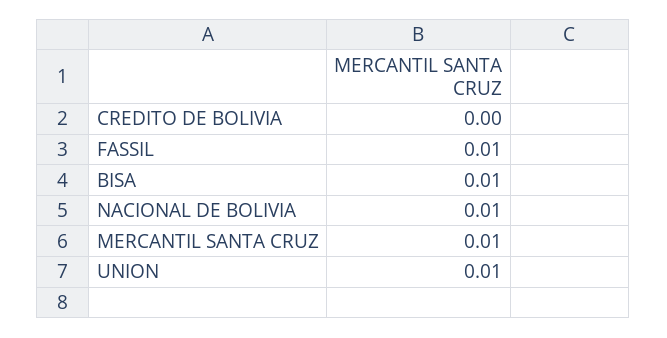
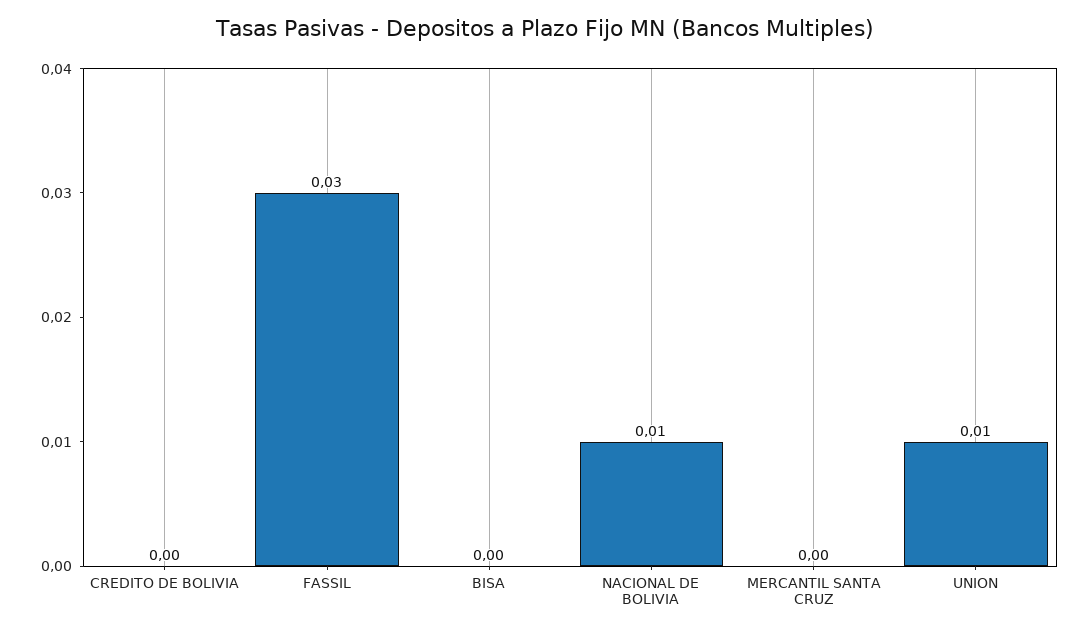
FASSIL: 0.01 -> 0.03
BISA: 0.01 -> 0
MERCANTIL SANTA CRUZ: 0.01 -> 0

